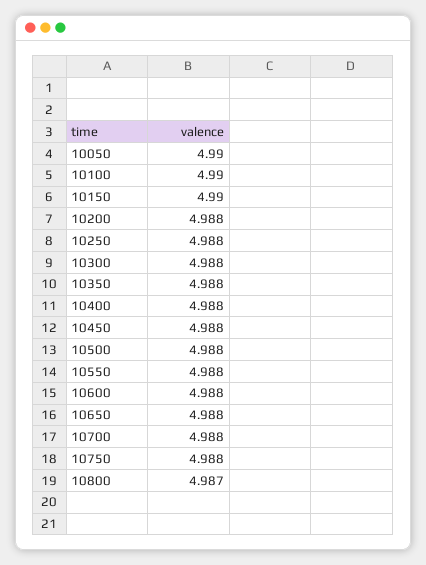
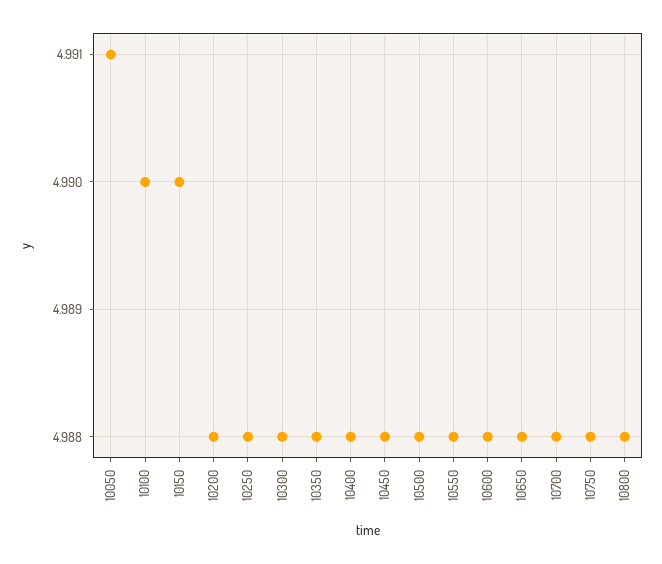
10050: 4.99 -> 4.991
10800: 4.987 -> 4.988

